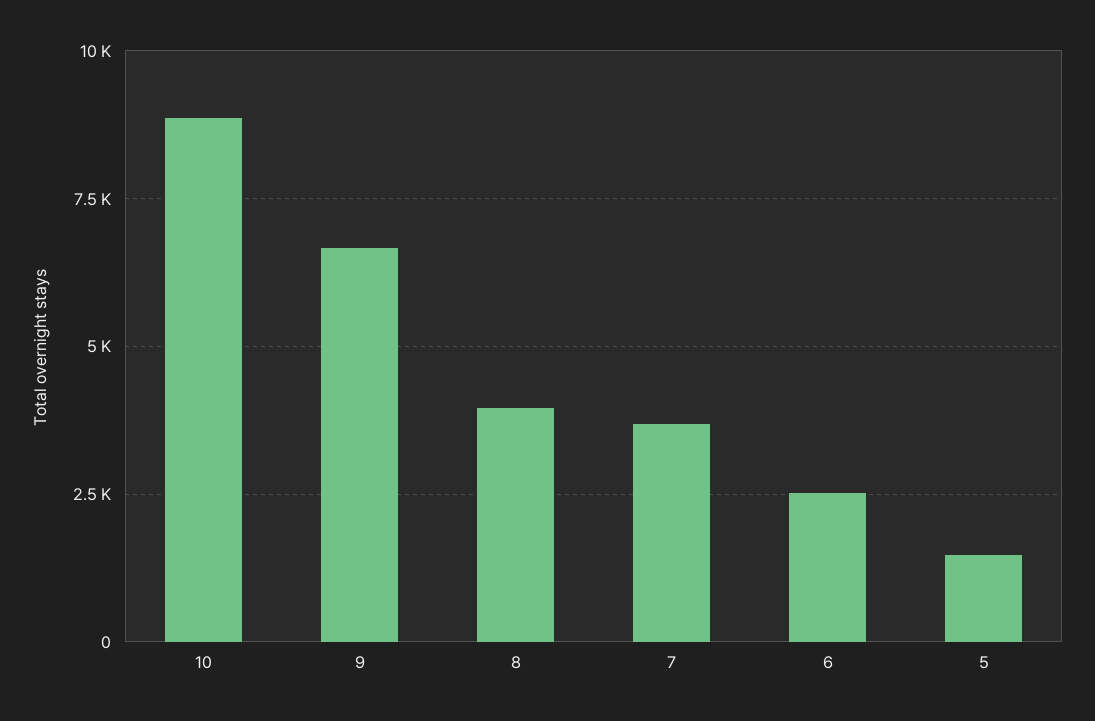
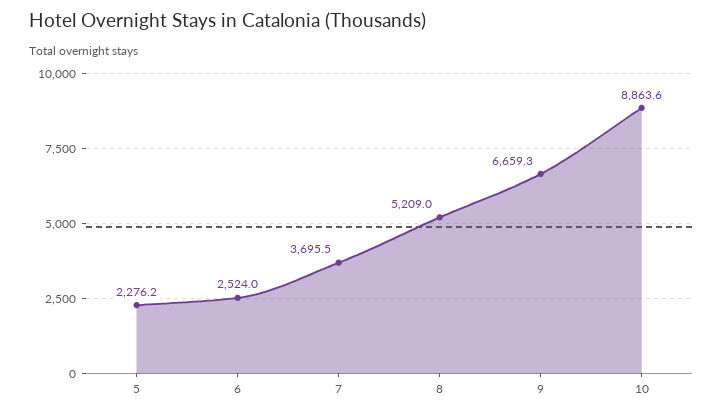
8: 4000 -> 5209
5: 1500 -> 2276.2

